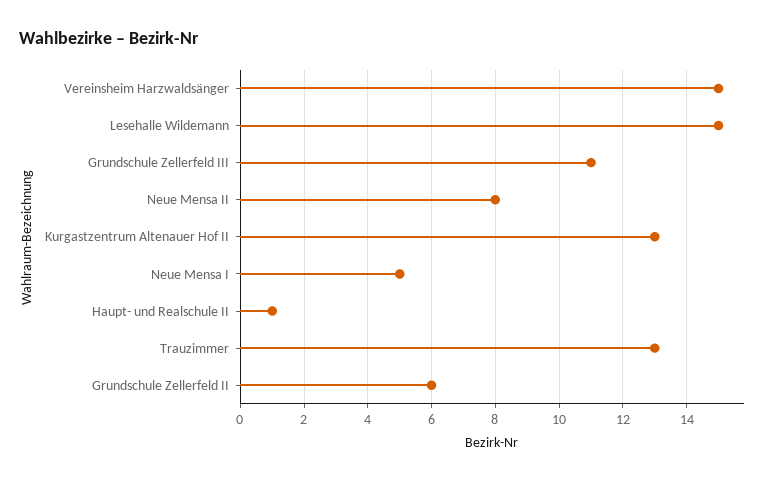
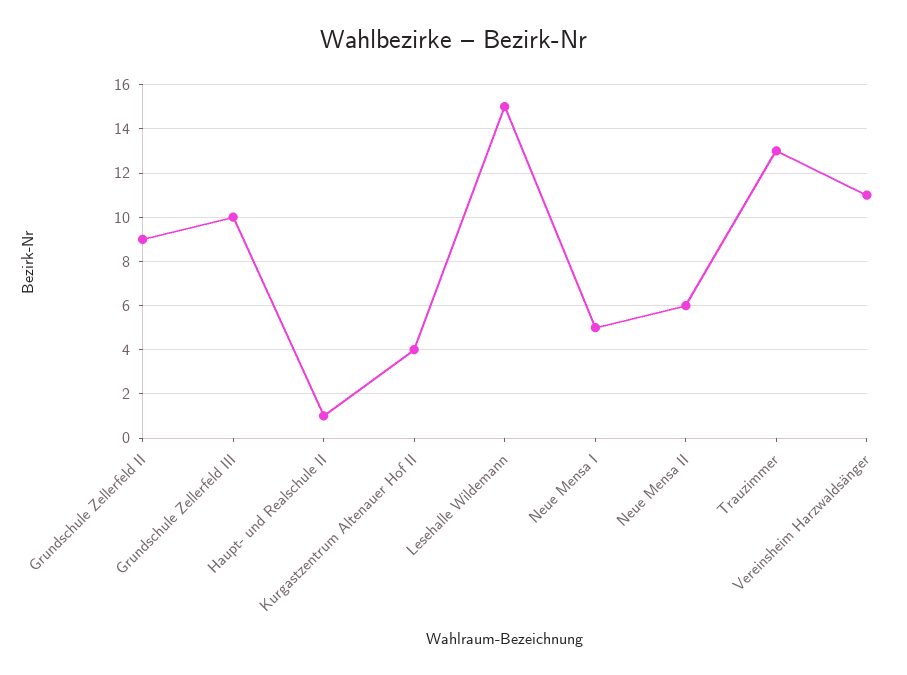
Vereinsheim Harzwaldsänger: 15 -> 11
Grundschule Zellerfeld III: 11 -> 10
Neue Mensa II: 8 -> 6
Kurgastzentrum Altenauer Hof II: 13 -> 4
Grundschule Zellerfeld II: 6 -> 9

